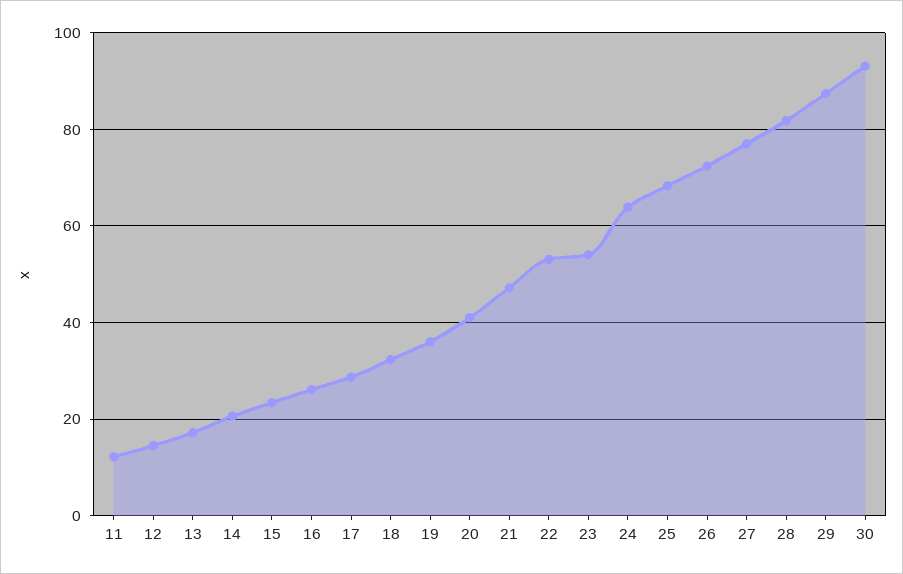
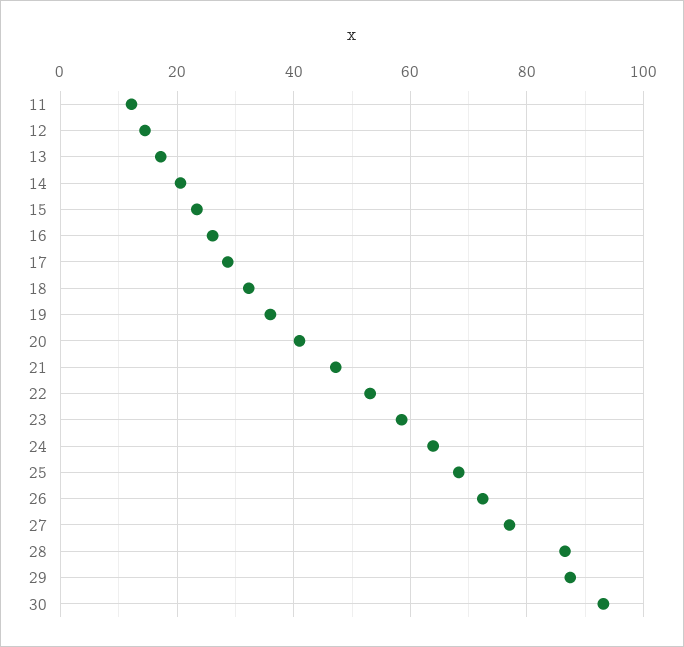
23: 54 -> 58
28: 82 -> 86

